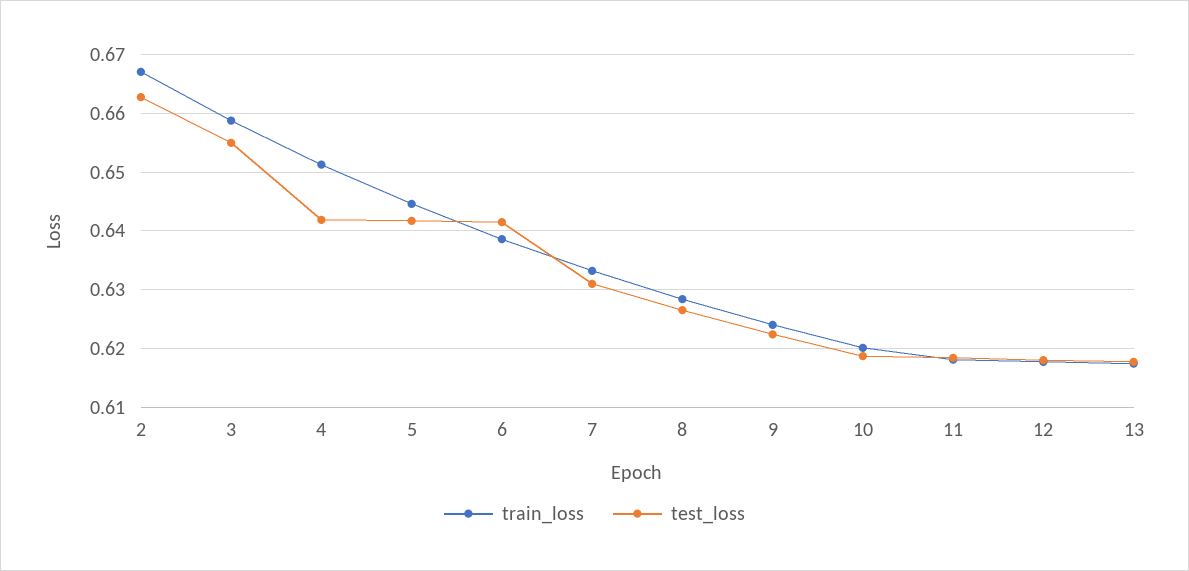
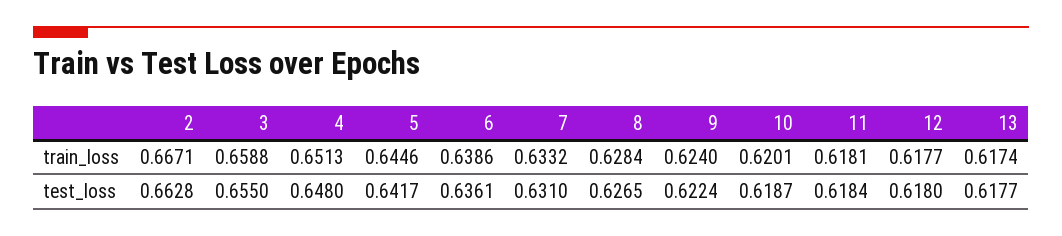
test_loss, 4: 0.642 -> 0.648
test_loss, 6: 0.642 -> 0.6361

